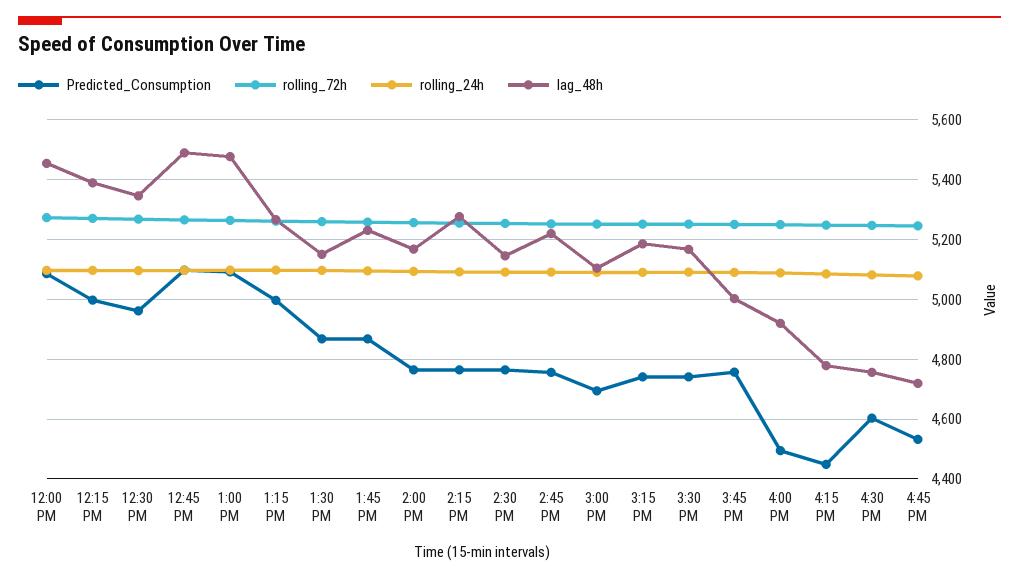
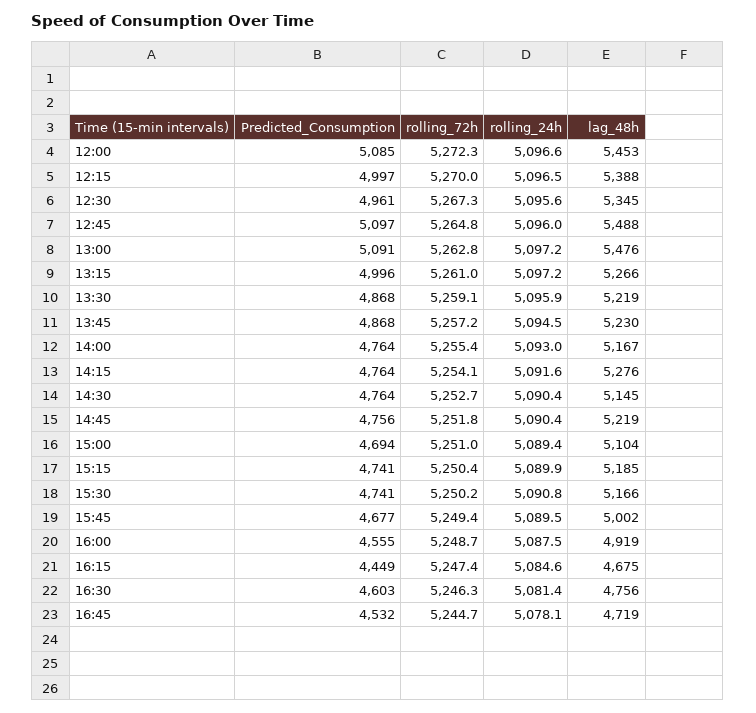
lag_48h, 1:30 PM: 5150 -> 5219
Predicted_Consumption, 3:45 PM: 4750 -> 4677
Predicted_Consumption, 4:00 PM: 4500 -> 4555
lag_48h, 4:15 PM: 4775 -> 4675

